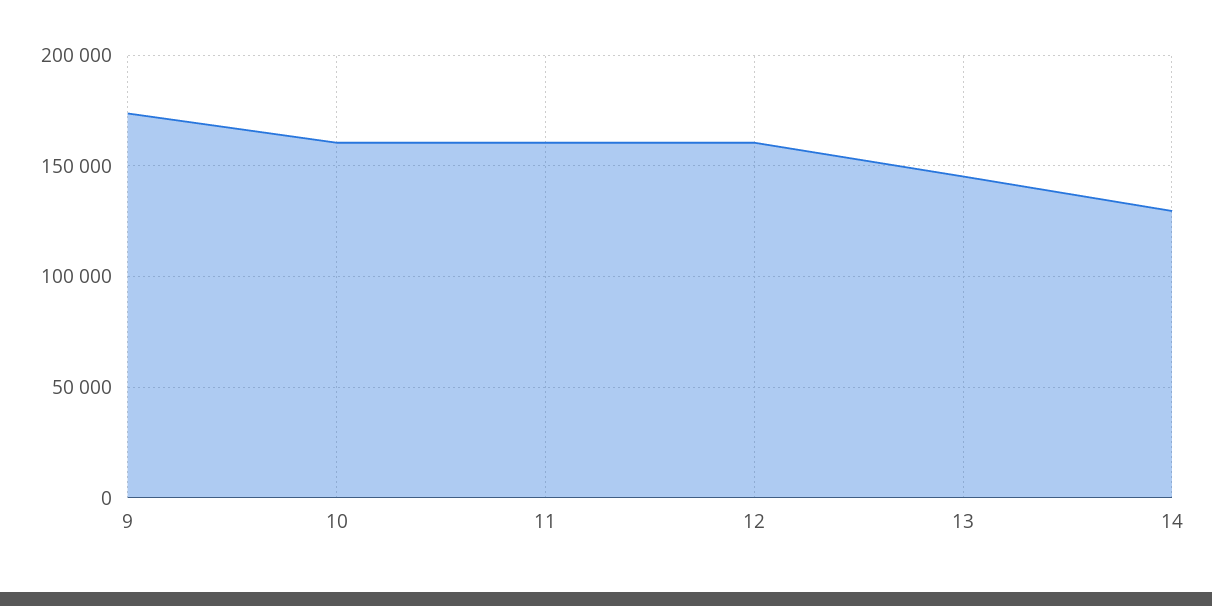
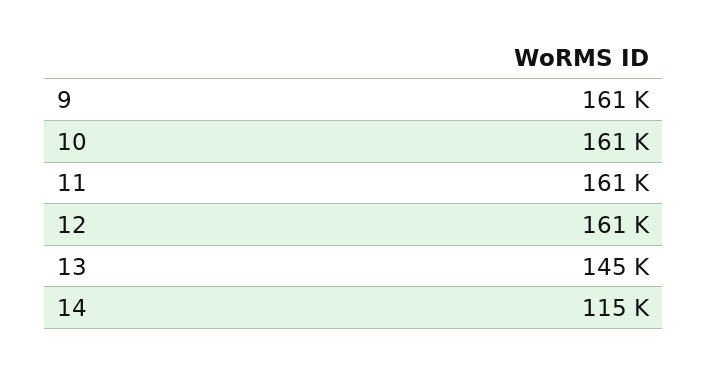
9: 175000 -> 161000
14: 130000 -> 115000

